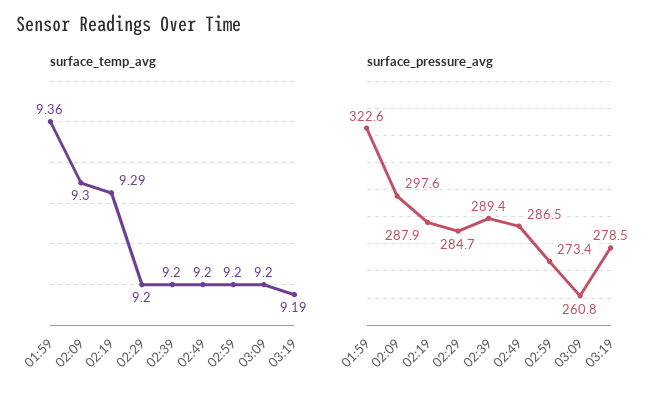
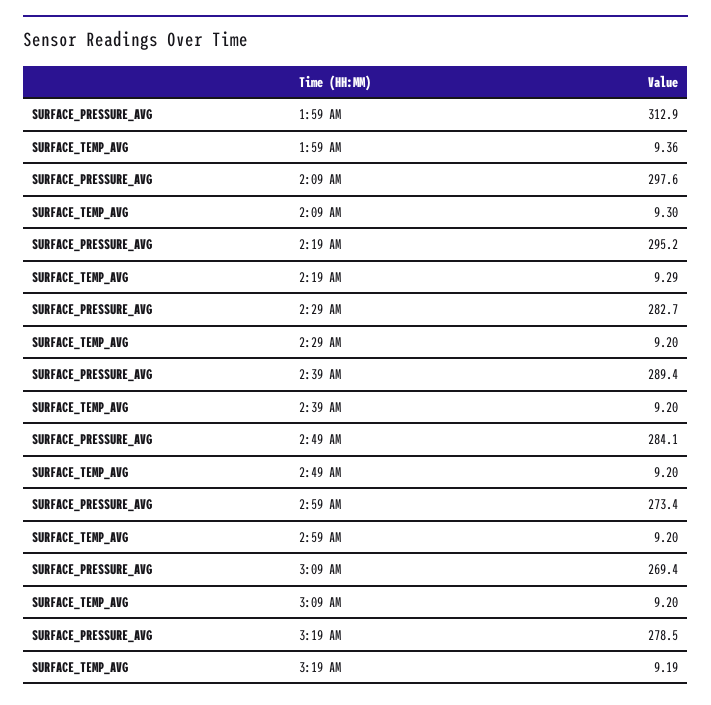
surface_pressure_avg, 01:59: 322.6 -> 312.9
surface_pressure_avg, 02:19: 287.9 -> 295.2
surface_pressure_avg, 02:29: 284.7 -> 282.7
surface_pressure_avg, 02:49: 286.5 -> 284.1
surface_pressure_avg, 03:09: 260.8 -> 269.4

